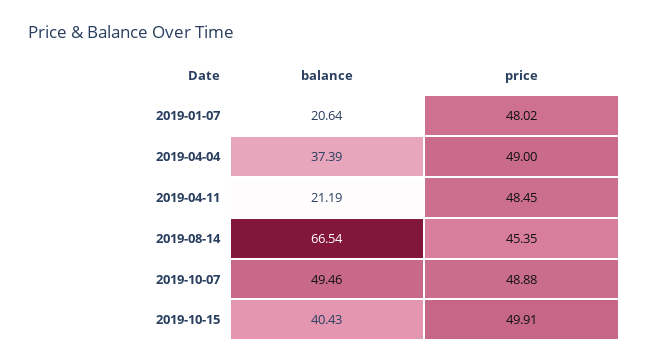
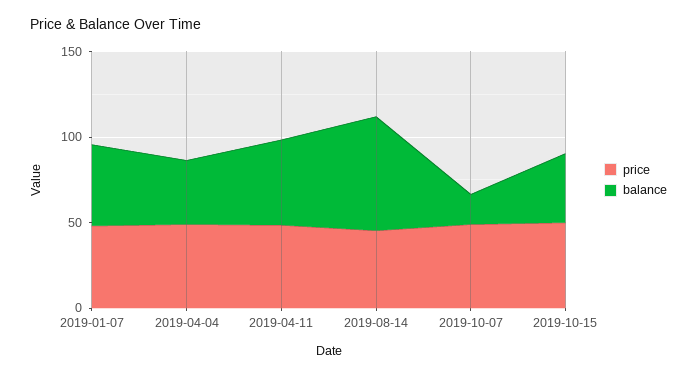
balance, 2019-01-07: 20.64 -> 50
balance, 2019-04-11: 21.19 -> 50
balance, 2019-10-07: 49.46 -> 20

